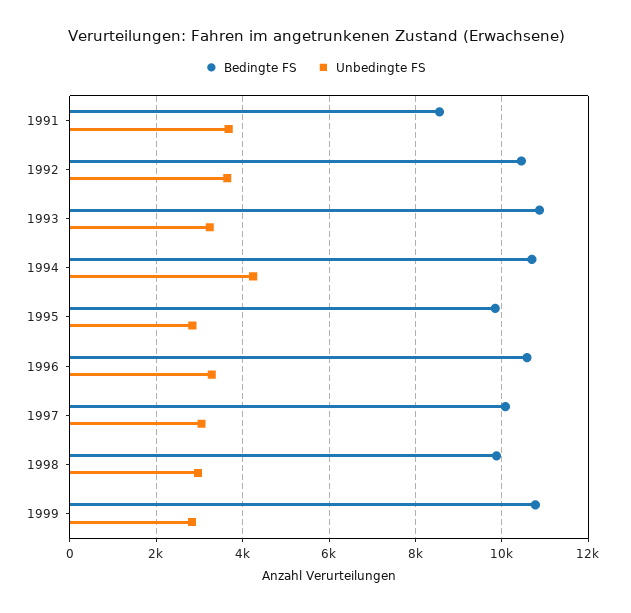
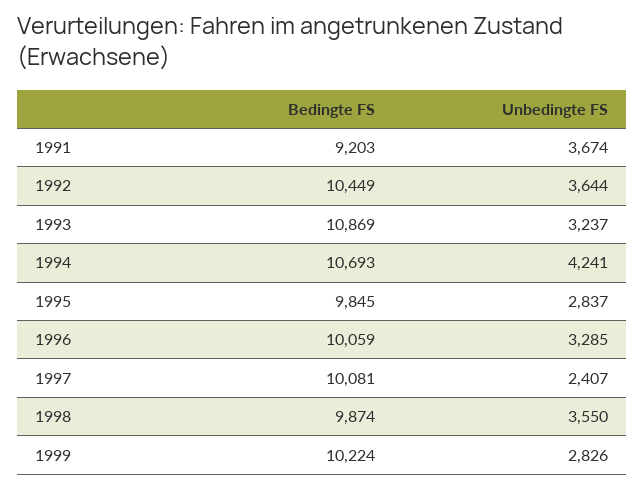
Bedingte FS, 1991: 8600 -> 9203
Bedingte FS, 1996: 10600 -> 10059
Unbedingte FS, 1997: 3000 -> 2407
Unbedingte FS, 1998: 3000 -> 3550
Bedingte FS, 1999: 10800 -> 10224

